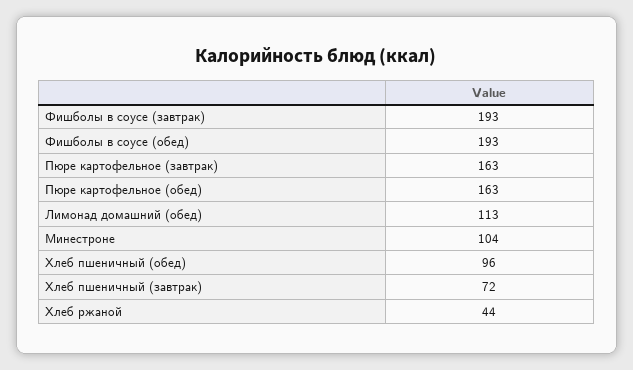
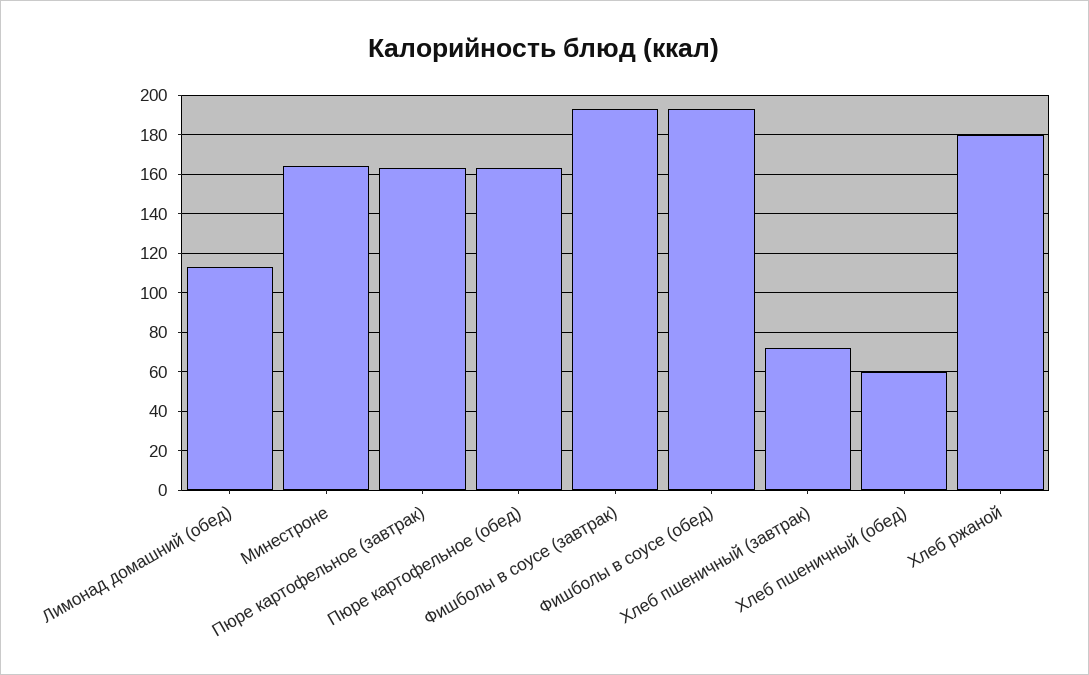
Минестроне: 104 -> 165
Хлеб пшеничный (обед): 96 -> 60
Хлеб ржаной: 44 -> 180

